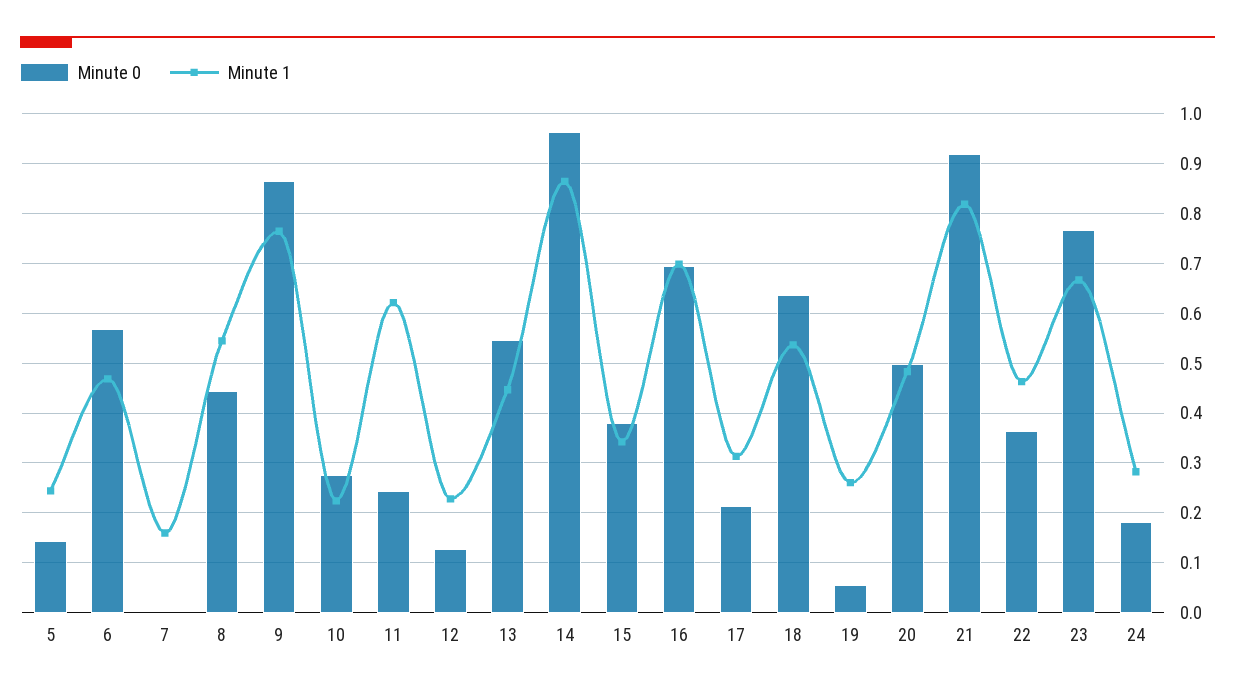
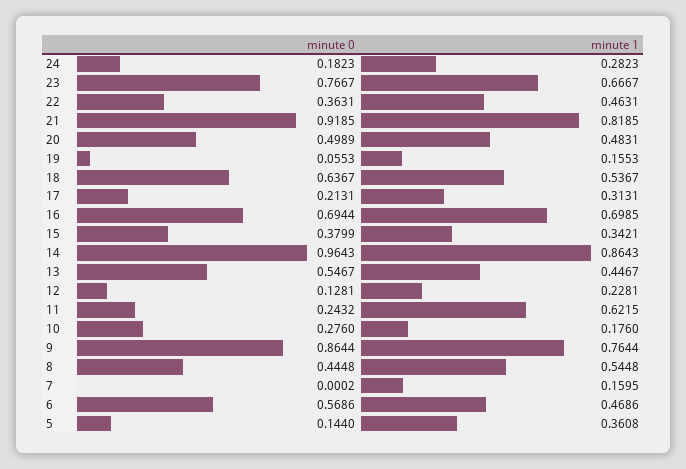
Minute 1, 5: 0.24 -> 0.3608
Minute 1, 10: 0.22 -> 0.176
Minute 1, 19: 0.26 -> 0.1553

